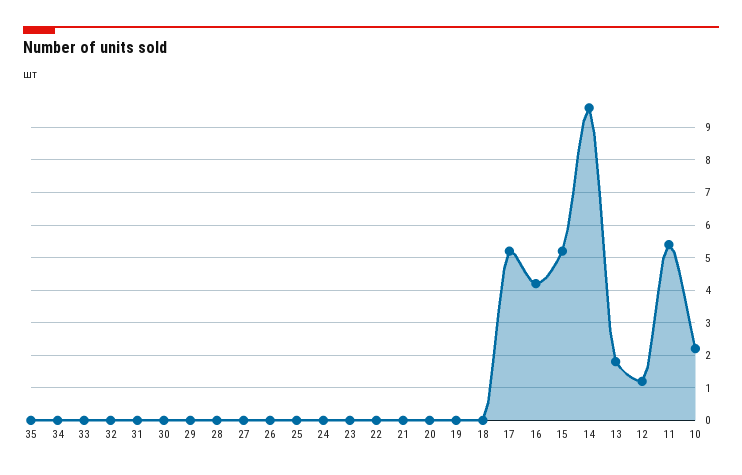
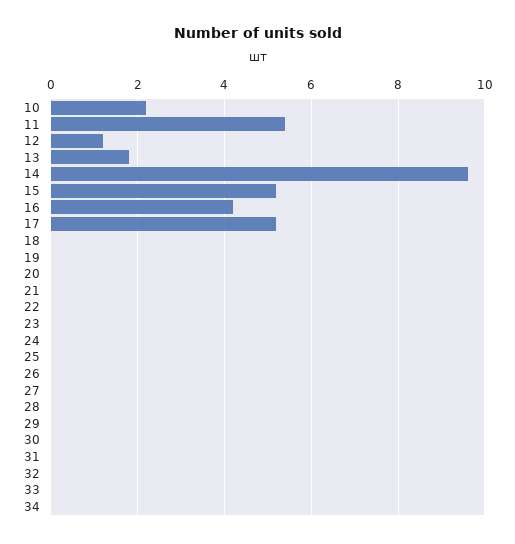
35: 0 -> none

